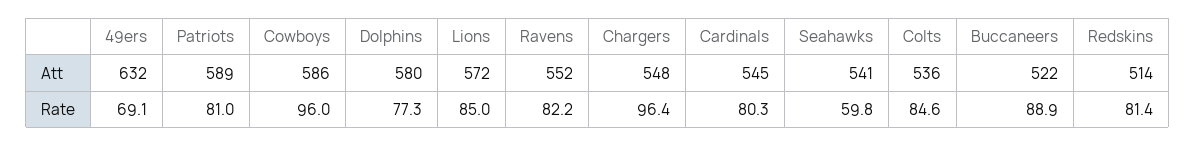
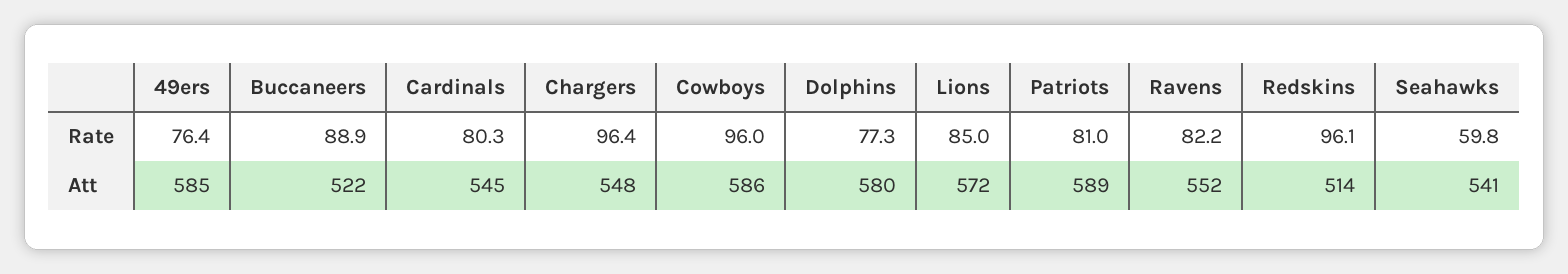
49ers, Att: 632 -> 585
Colts, Att: 536 -> none
49ers, Rate: 69.1 -> 76.4
Colts, Rate: 84.6 -> none
Redskins, Rate: 81.4 -> 96.1

